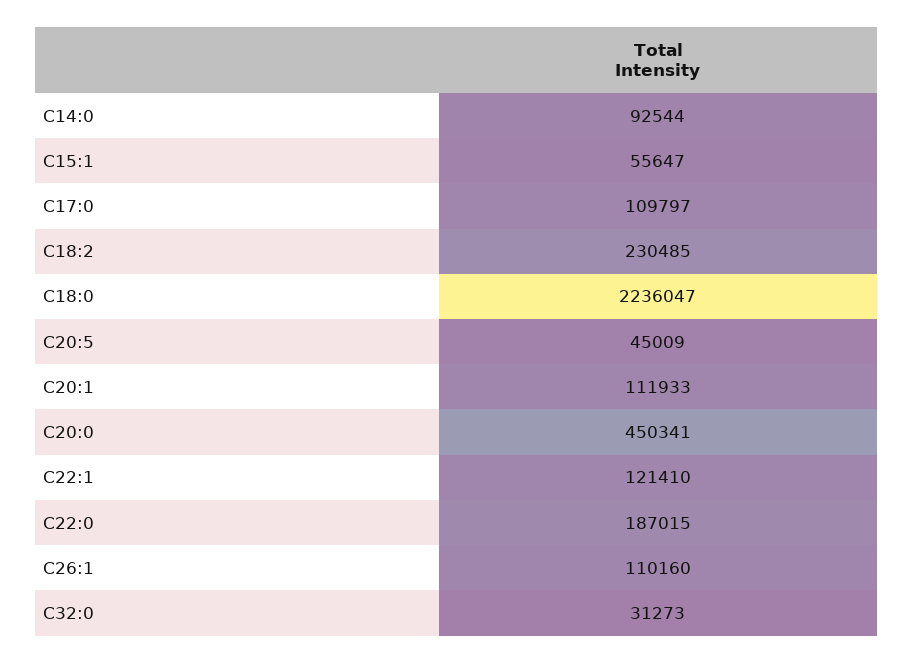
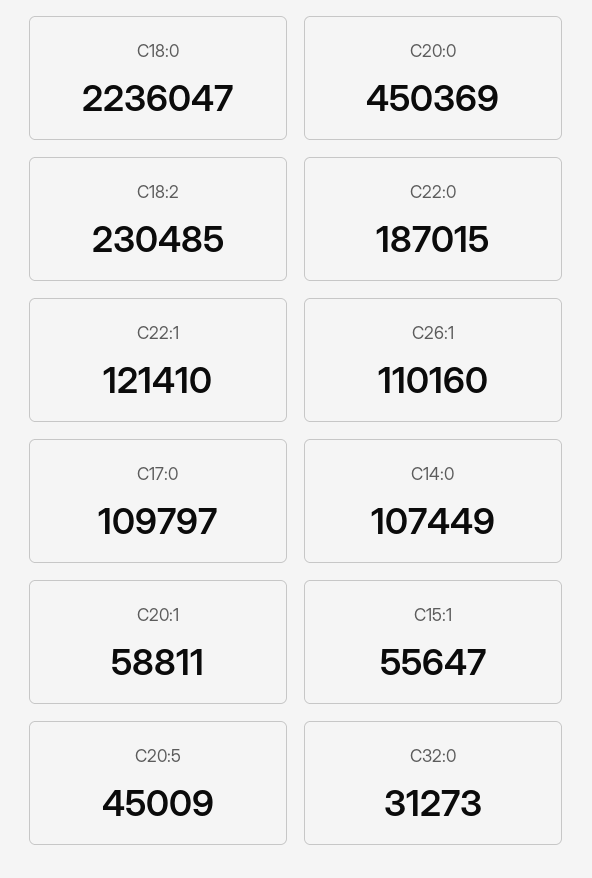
C14:0: 92544 -> 107449
C20:1: 111933 -> 58811
C20:0: 450341 -> 450369

